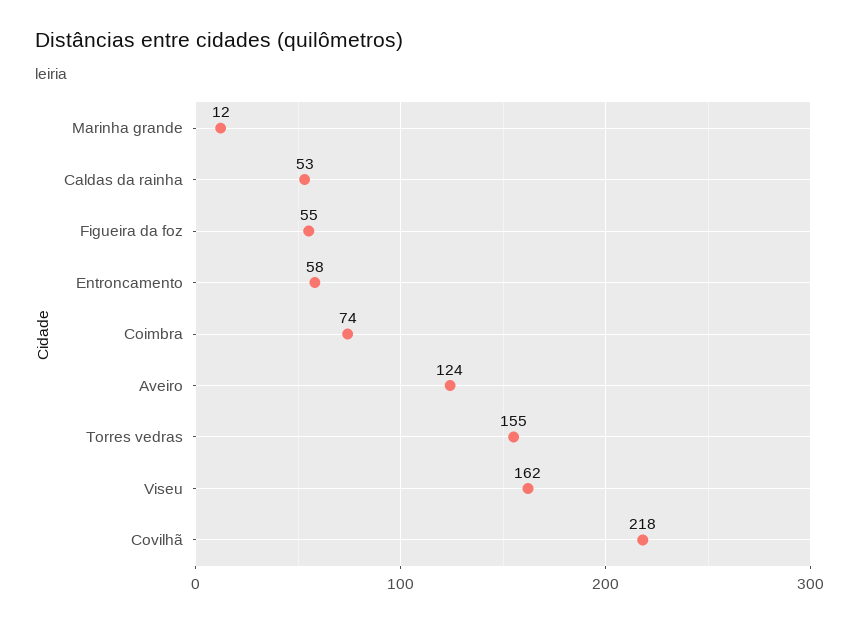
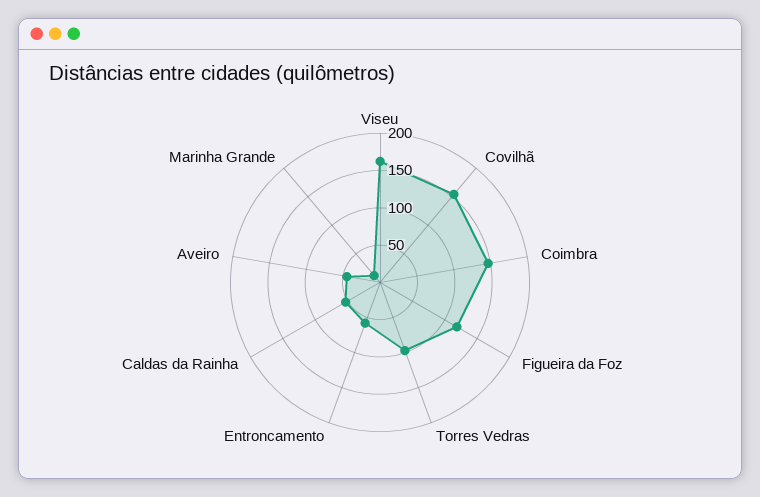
Figueira da foz: 55 -> 125
Coimbra: 74 -> 150
Aveiro: 124 -> 50
Torres vedras: 155 -> 100
Covilhã: 218 -> 150

